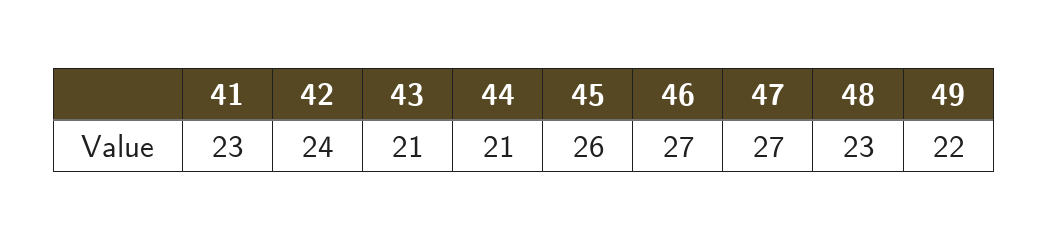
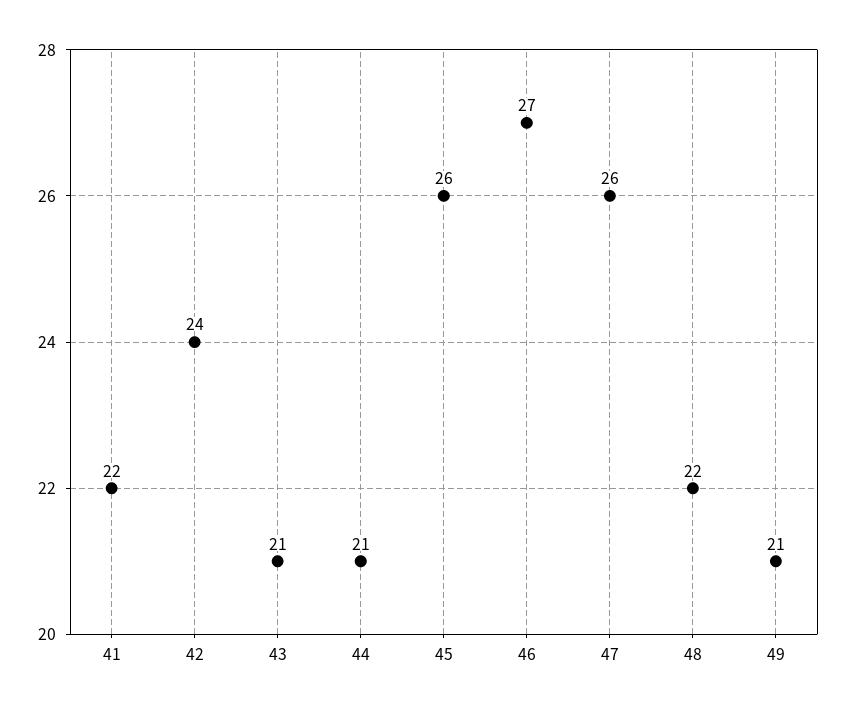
41: 23 -> 22
47: 27 -> 26
48: 23 -> 22
49: 22 -> 21

